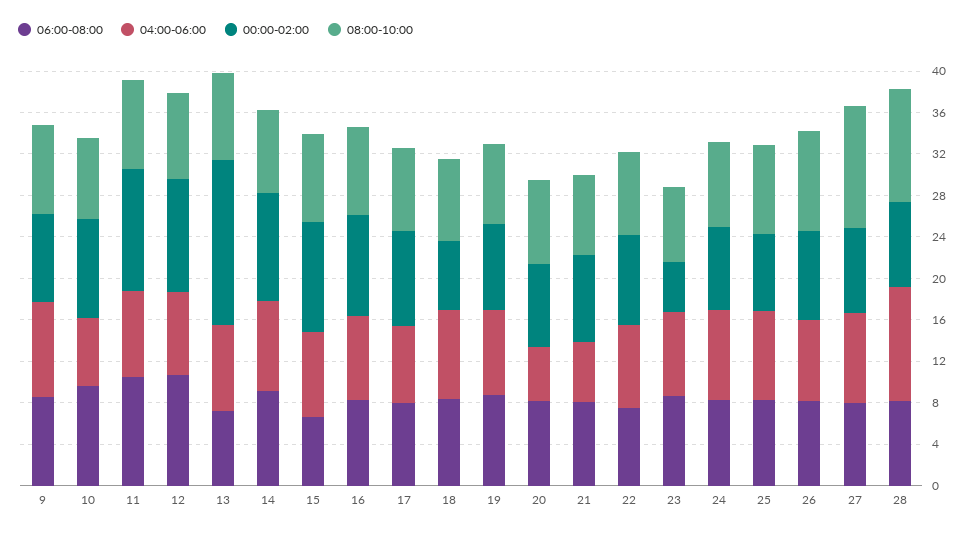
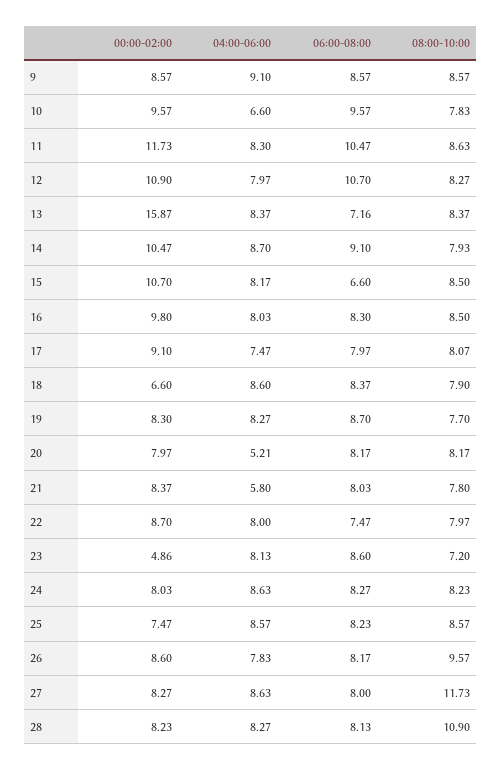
04:00-06:00, 28: 11 -> 8.27

